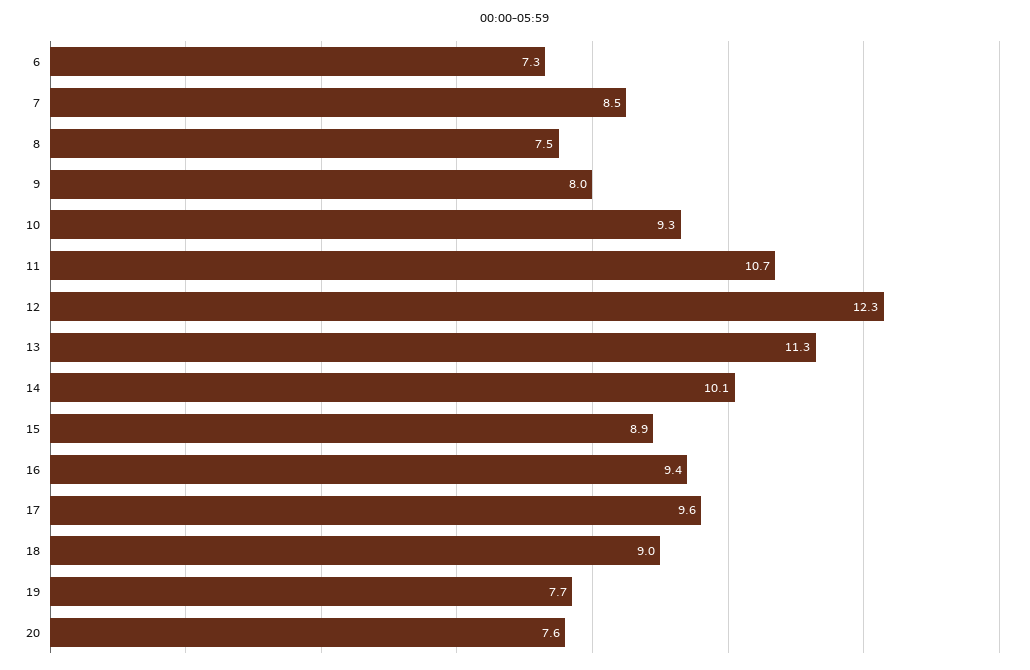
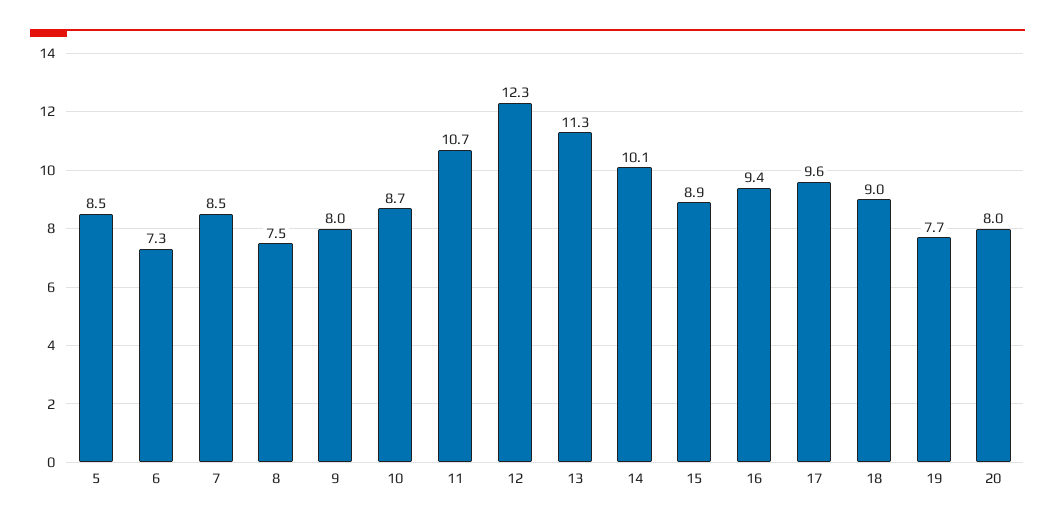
10: 9.3 -> 8.7
20: 7.6 -> 8
5: none -> 8.5

